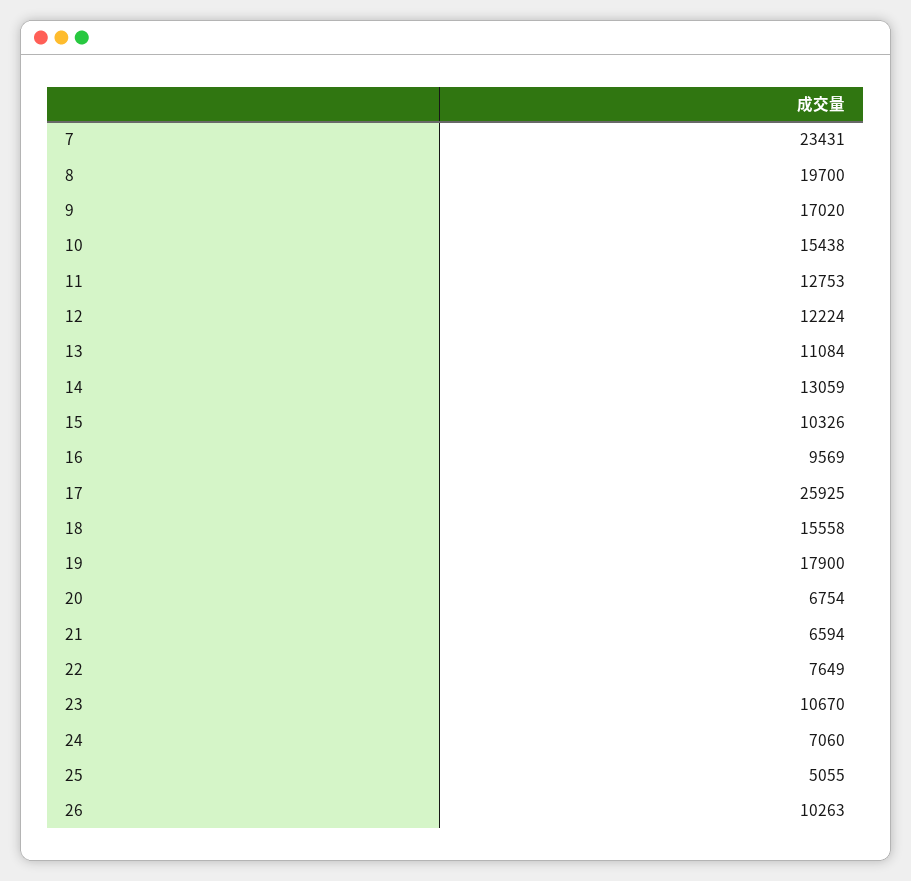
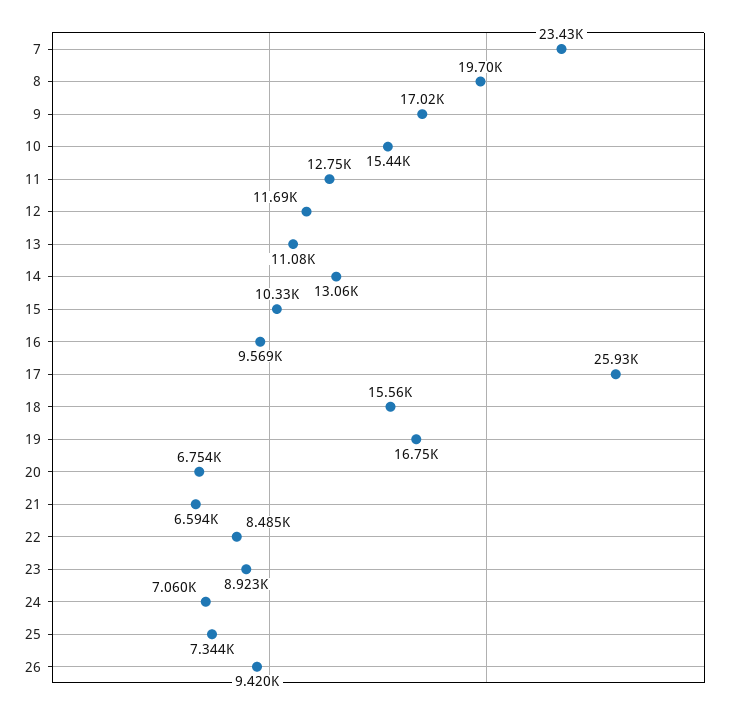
12: 12224 -> 11690
19: 17900 -> 16750
22: 7649 -> 8485
23: 10670 -> 8923
25: 5055 -> 7344
26: 10263 -> 9420

